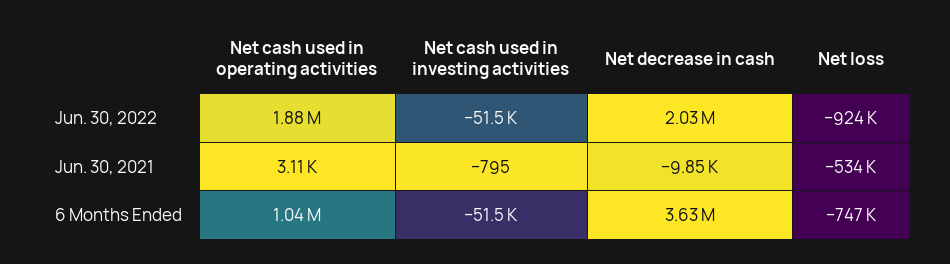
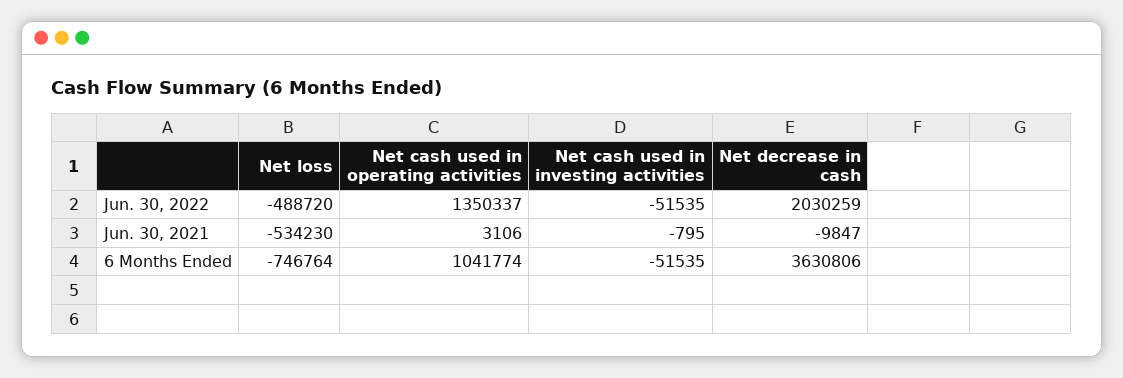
Net cash used in operating activities, Jun. 30, 2022: 1880000 -> 1350337
Net loss, Jun. 30, 2022: -924000 -> -488720

